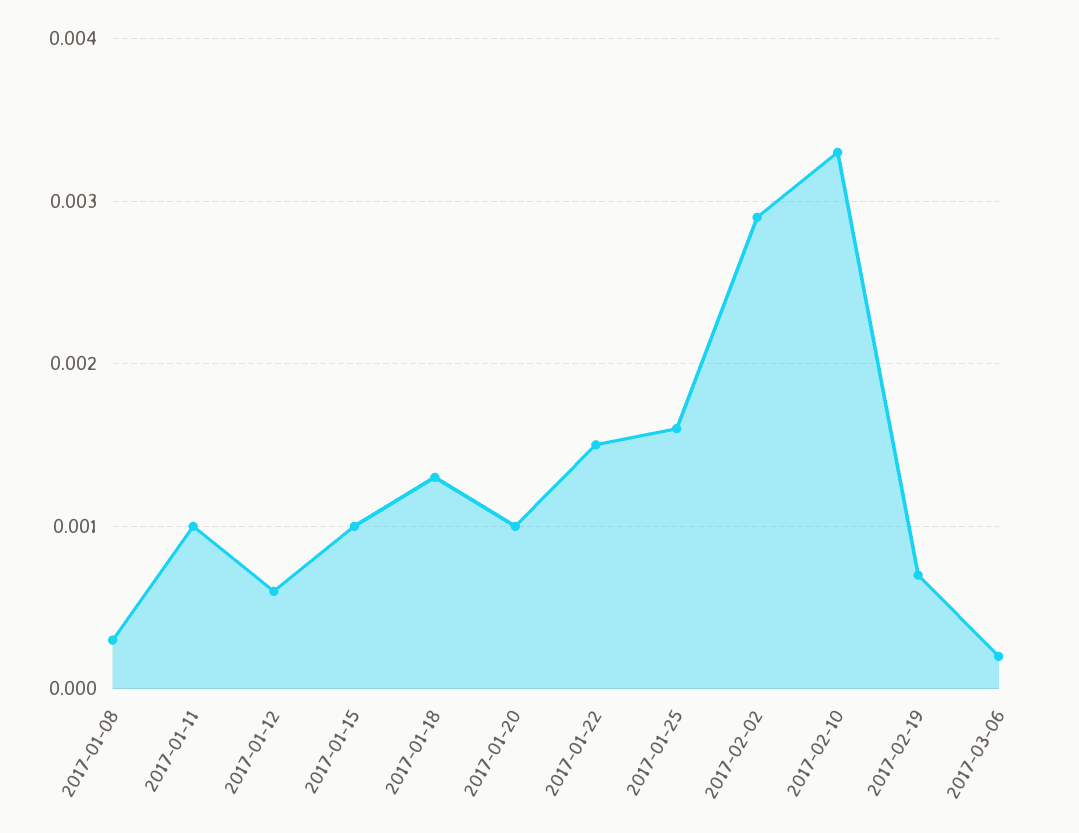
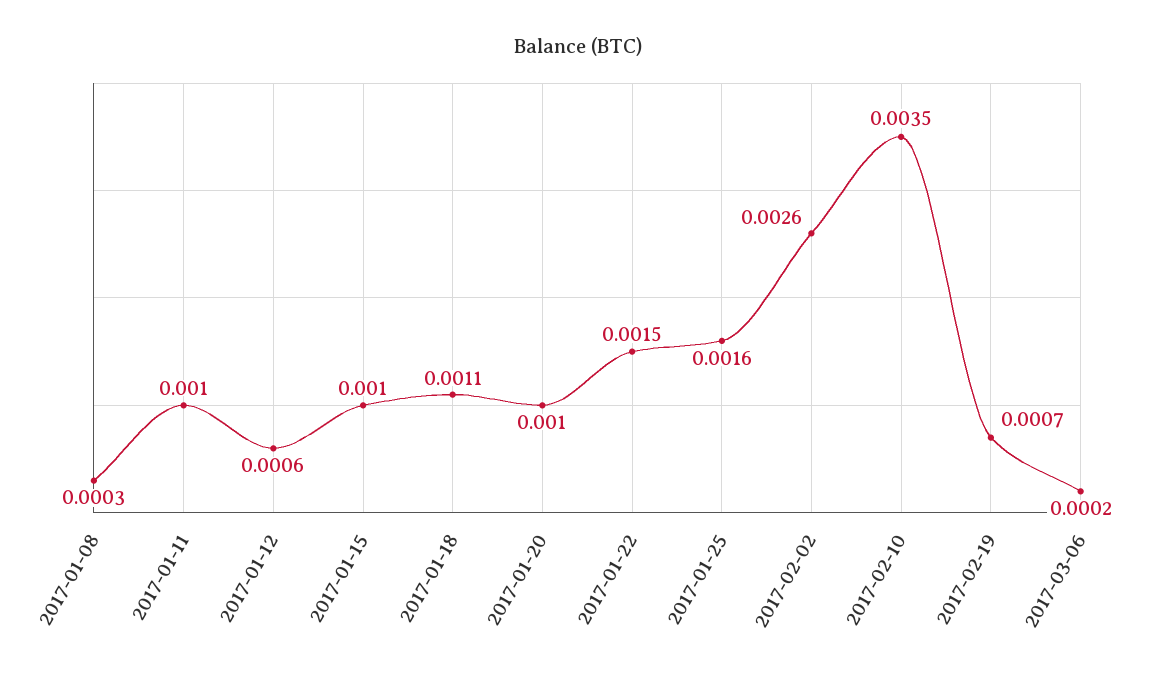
2017-01-18: 0.0013 -> 0.0011
2017-02-02: 0.0029 -> 0.0026
2017-02-10: 0.0033 -> 0.0035

